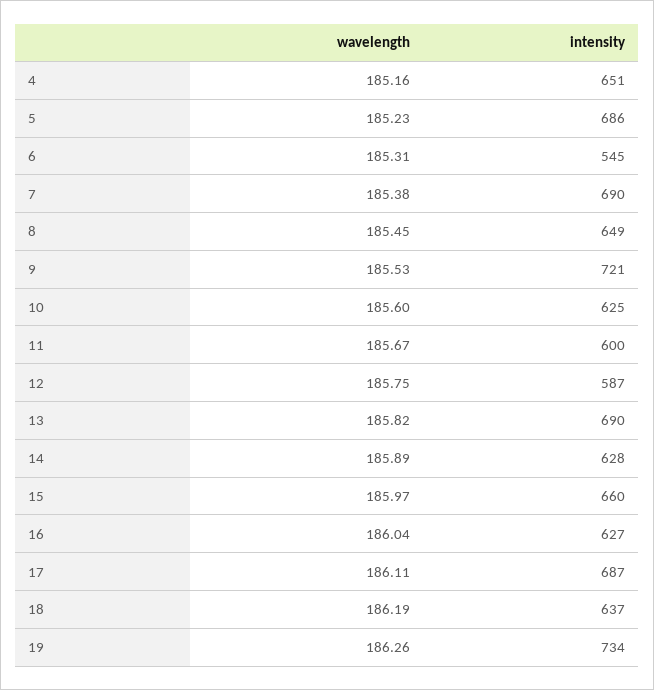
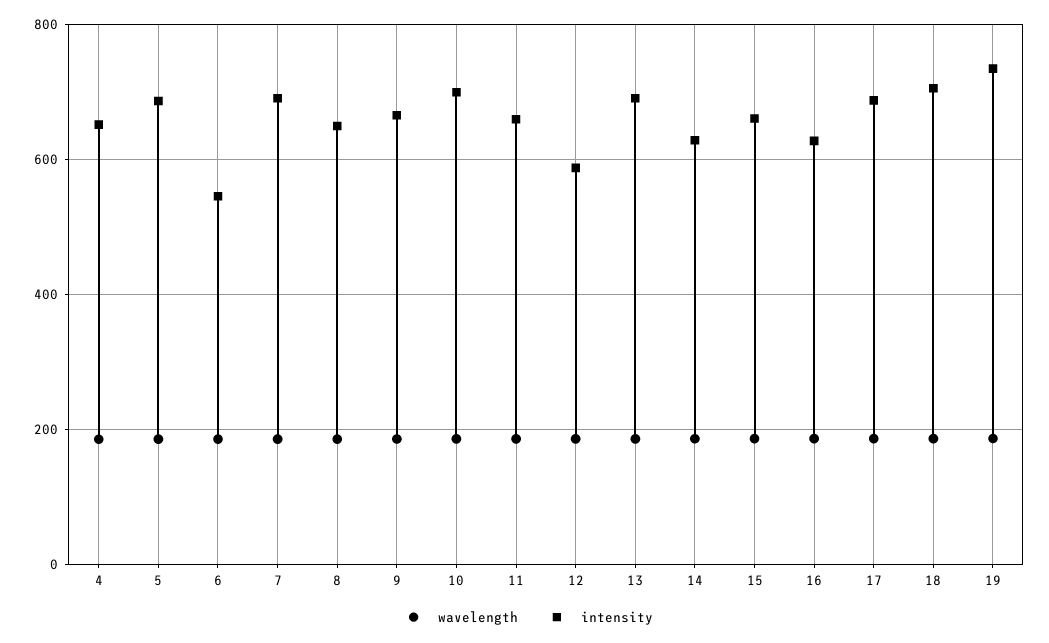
intensity, 9: 721 -> 660
intensity, 10: 625 -> 700
intensity, 11: 600 -> 660
intensity, 18: 637 -> 700

